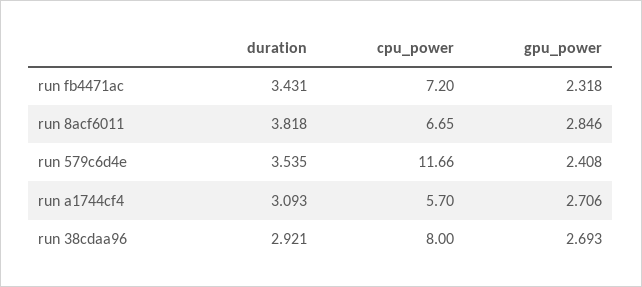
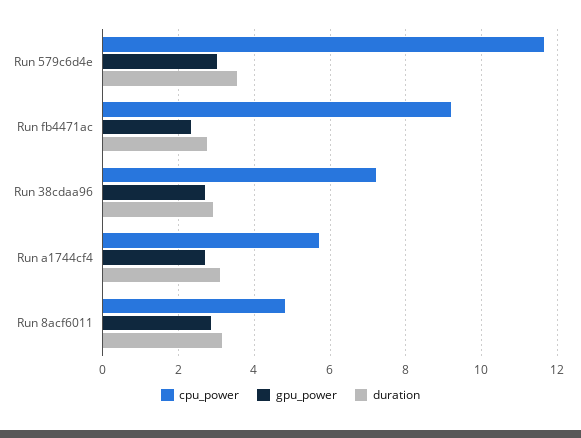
duration, run fb4471ac: 3.431 -> 2.8
cpu_power, run fb4471ac: 7.2 -> 9.2
duration, run 8acf6011: 3.818 -> 3.2
cpu_power, run 8acf6011: 6.65 -> 4.8
gpu_power, run 579c6d4e: 2.408 -> 3
cpu_power, run 38cdaa96: 8 -> 7.2

